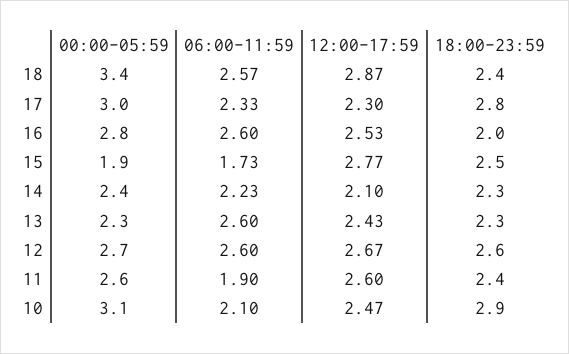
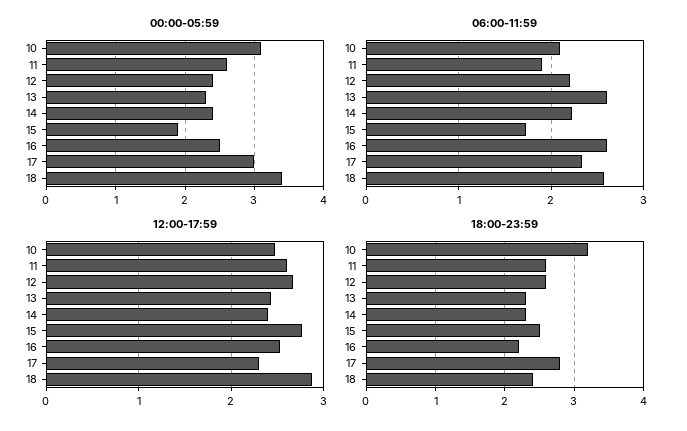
00:00-05:59, 16: 2.8 -> 2.5
18:00-23:59, 16: 2 -> 2.2
12:00-17:59, 14: 2.1 -> 2.4
00:00-05:59, 12: 2.7 -> 2.4
06:00-11:59, 12: 2.6 -> 2.2
18:00-23:59, 11: 2.4 -> 2.6
18:00-23:59, 10: 2.9 -> 3.2

